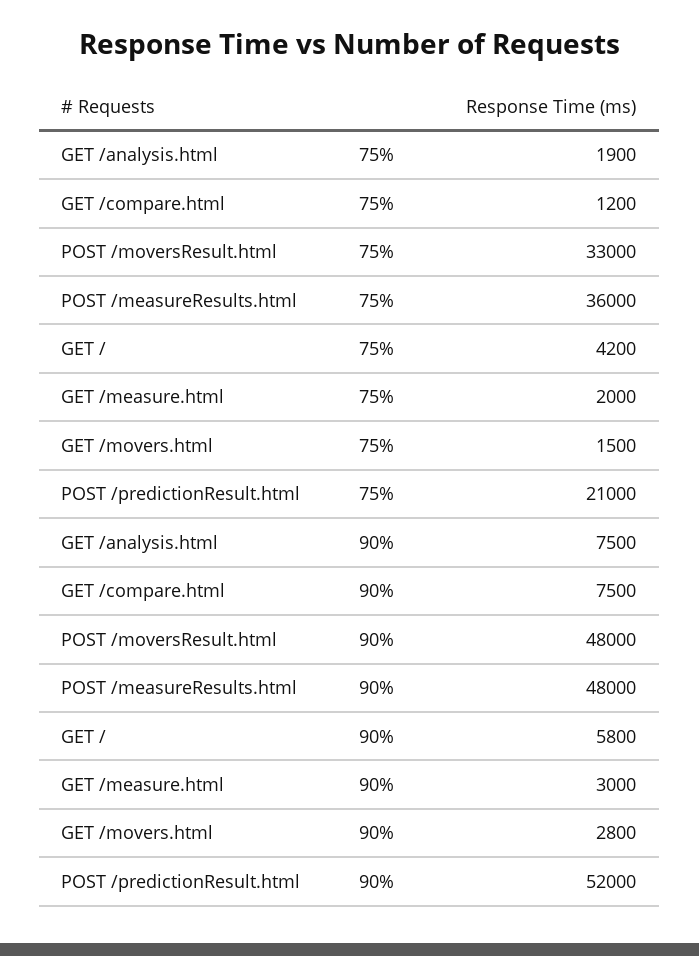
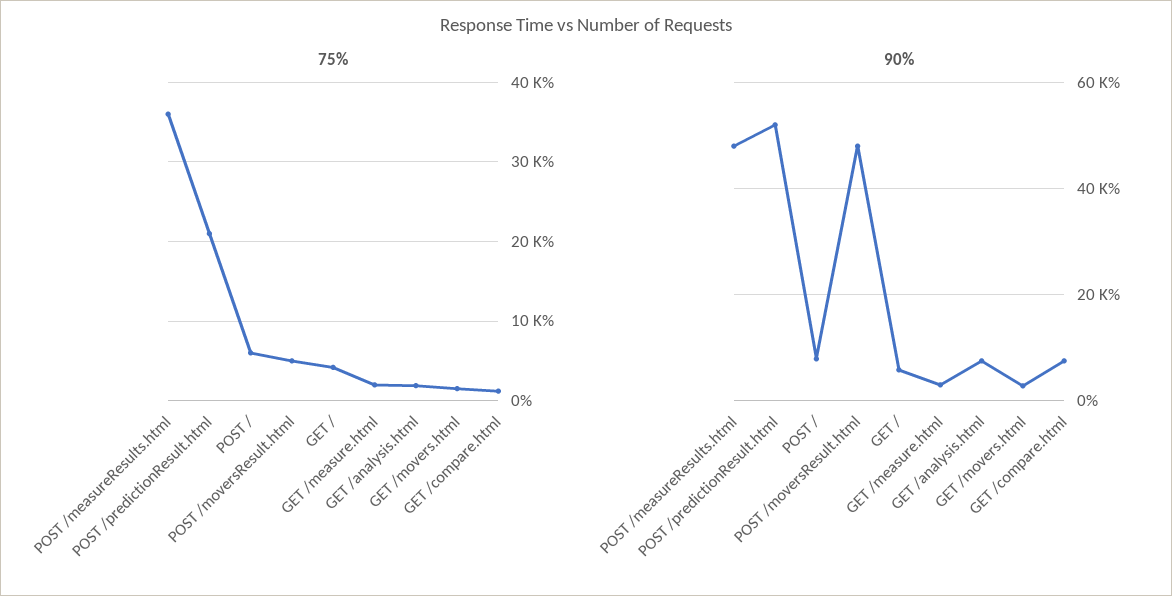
75%, POST /moversResult.html: 33000 -> 5000
75%, POST /: none -> 6000
90%, POST /: none -> 8000

